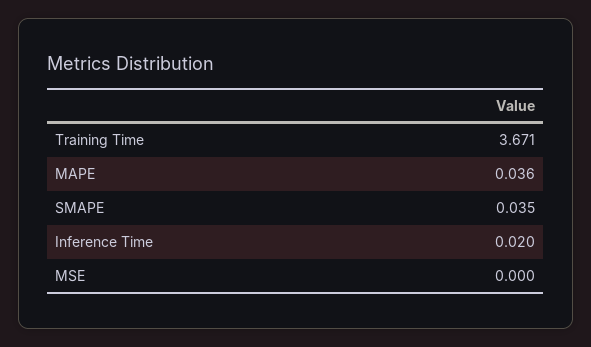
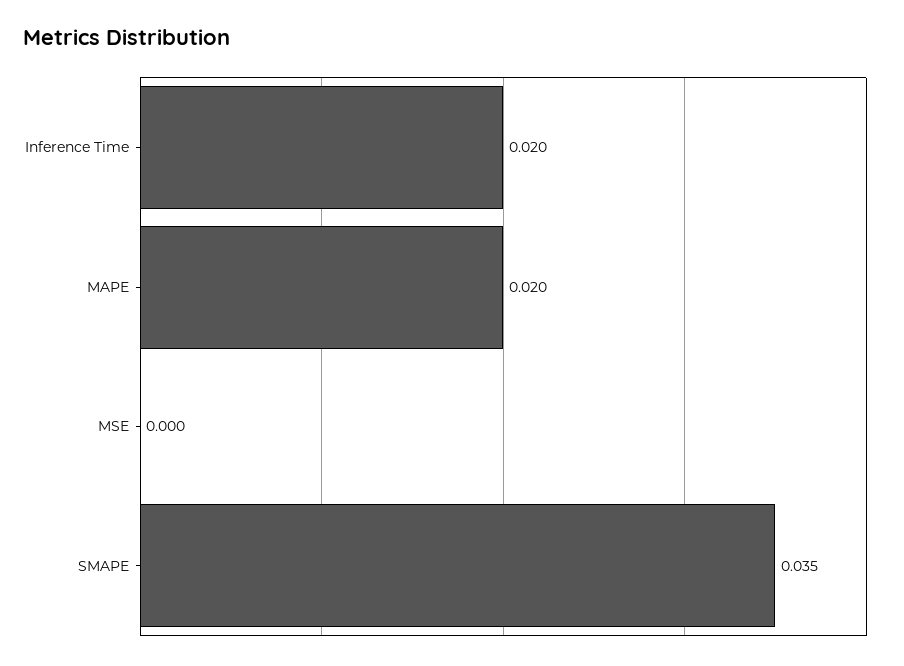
Training Time: 3.671 -> none
MAPE: 0.036 -> 0.02

